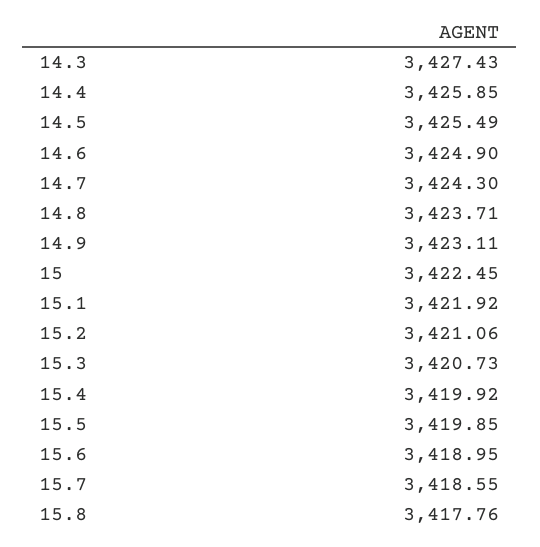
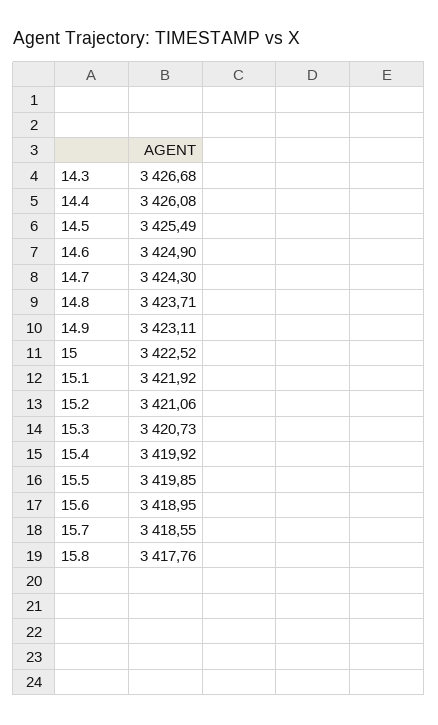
14.3: 3427.43 -> 3426.68
14.4: 3425.85 -> 3426.08
15: 3422.45 -> 3422.52

